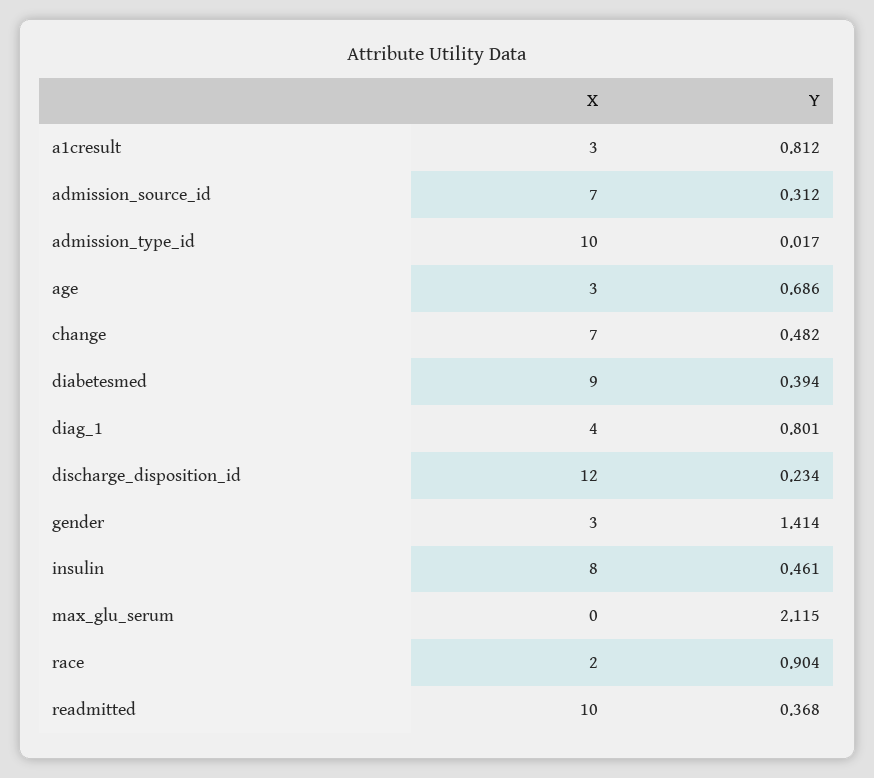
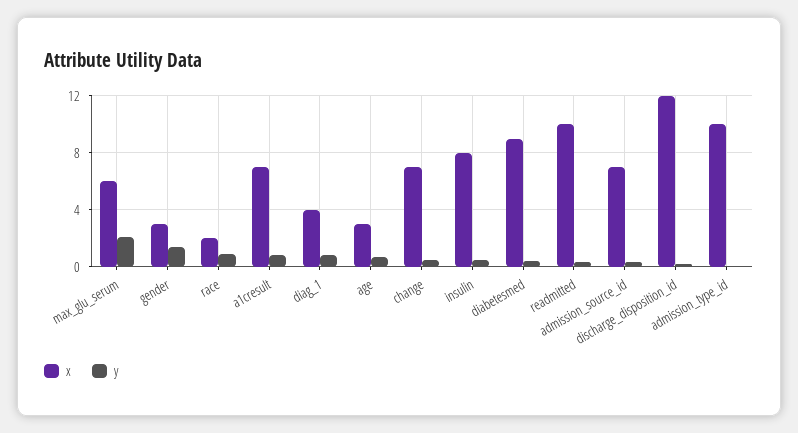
X, a1cresult: 3 -> 7
X, max_glu_serum: 0 -> 6

